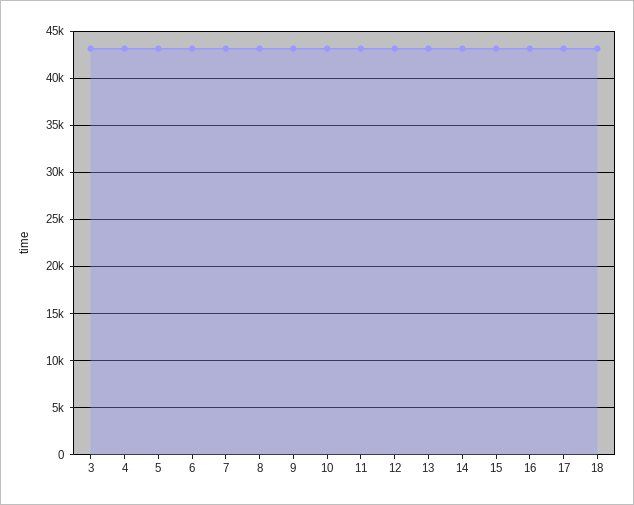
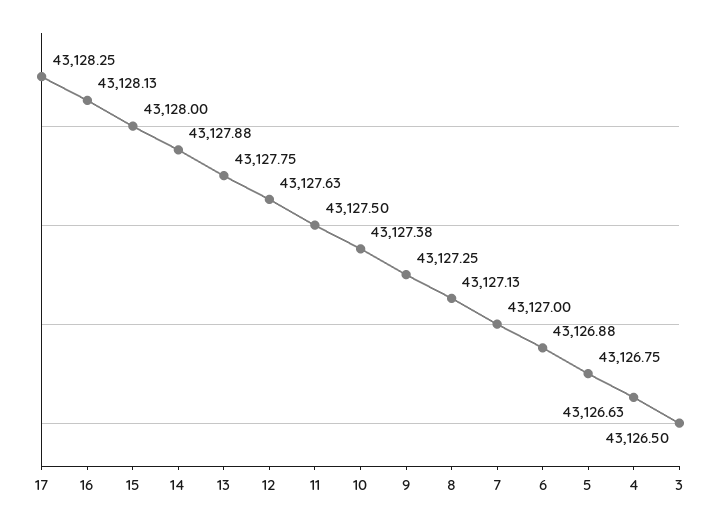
18: 43000 -> none

